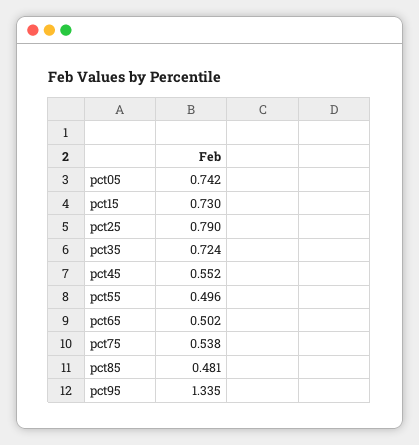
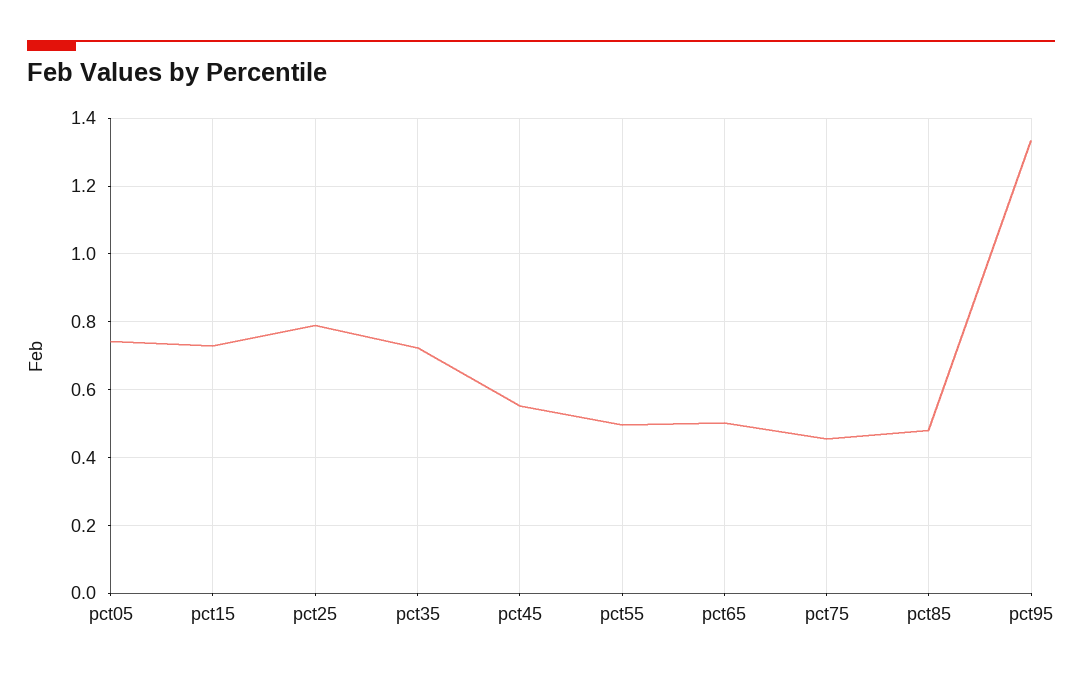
pct75: 0.538 -> 0.46

